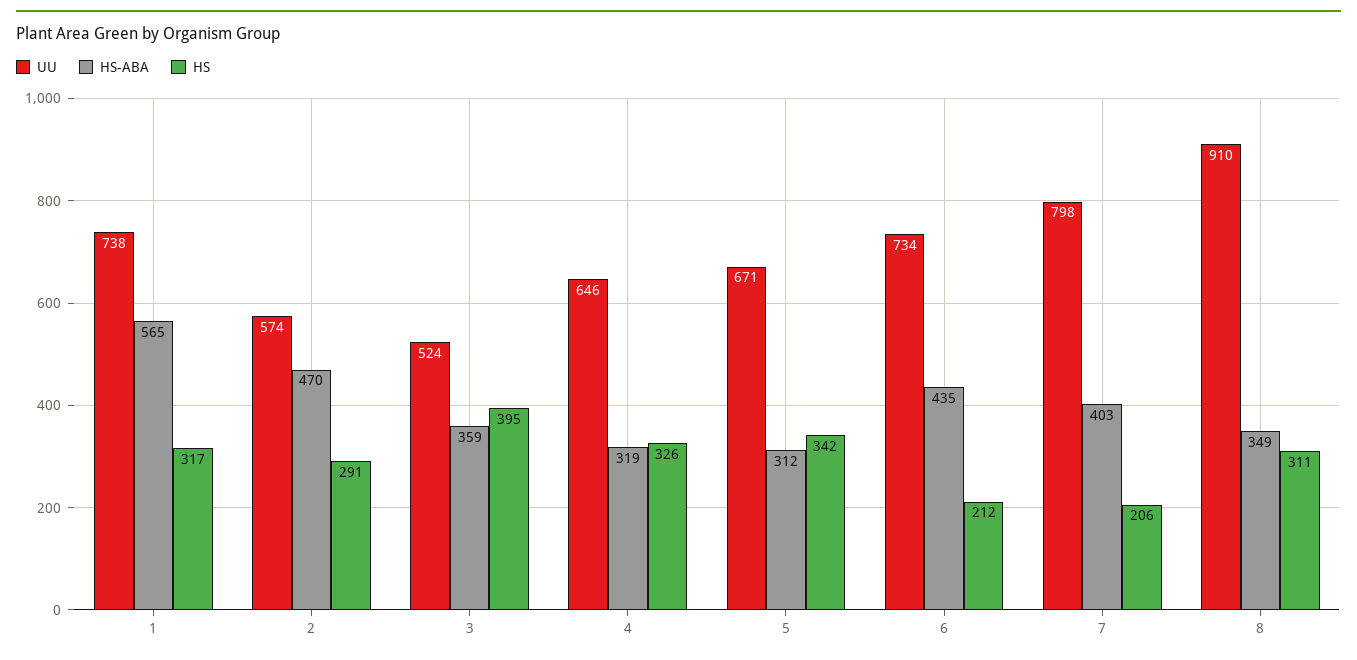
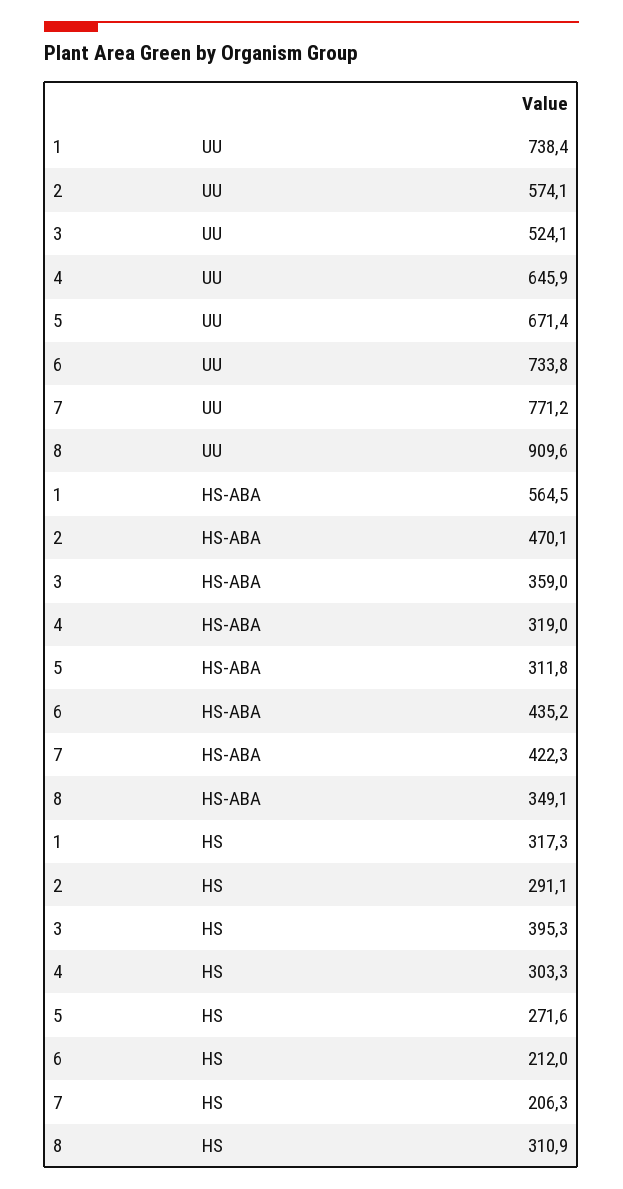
HS, 4: 326 -> 303.3
HS, 5: 342 -> 271.6
UU, 7: 798 -> 771.2
HS-ABA, 7: 403 -> 422.3

